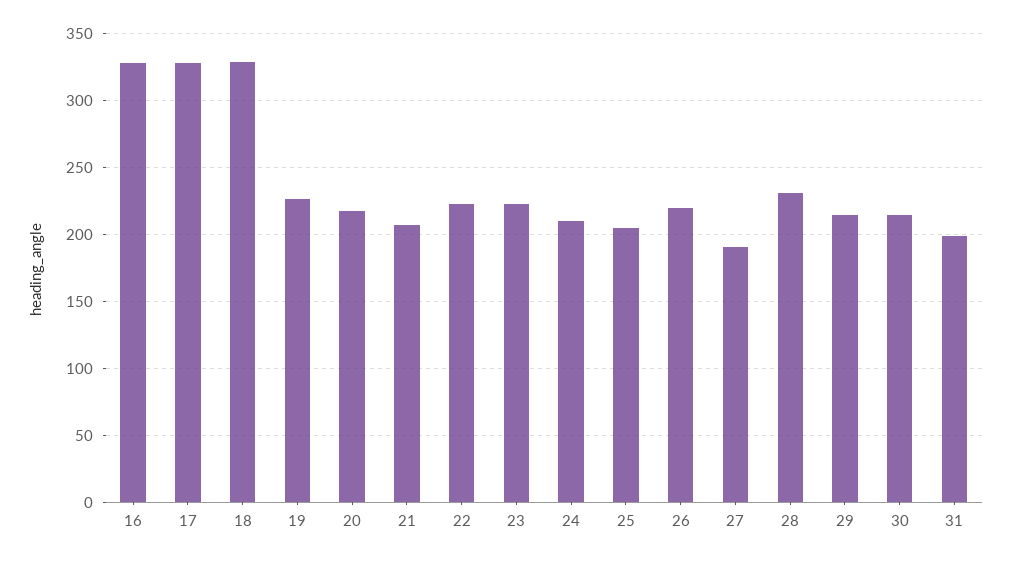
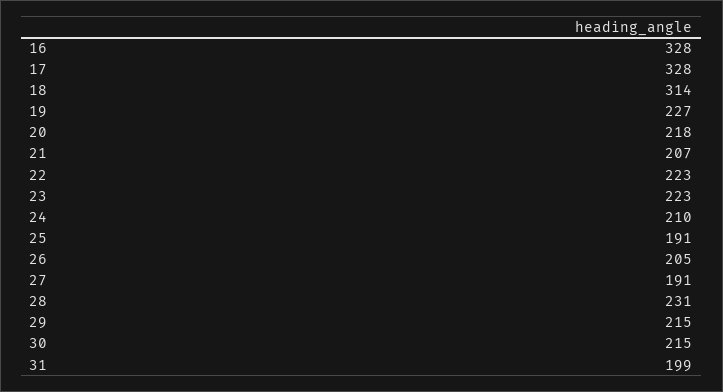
18: 330 -> 314
25: 205 -> 191
26: 220 -> 205

